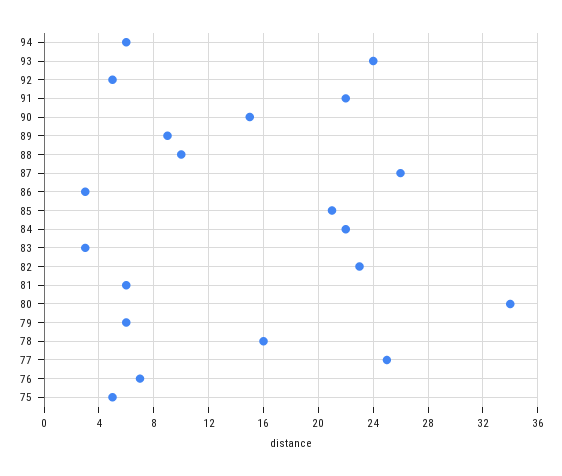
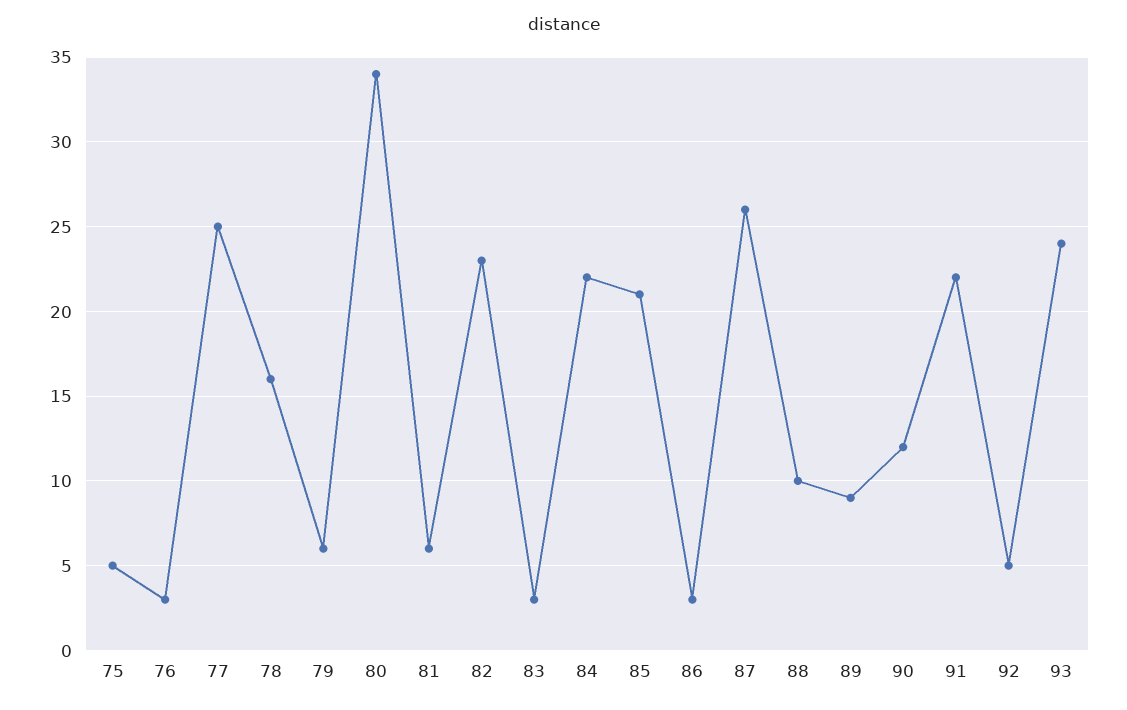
94: 6 -> none
90: 15 -> 12
76: 7 -> 3

